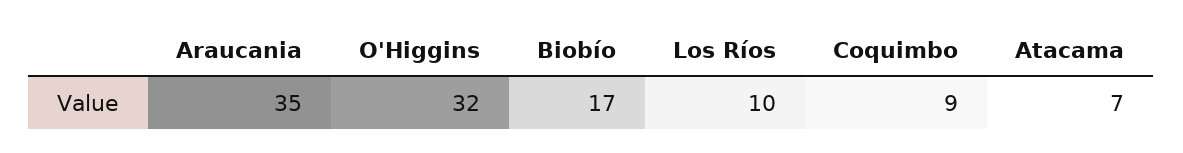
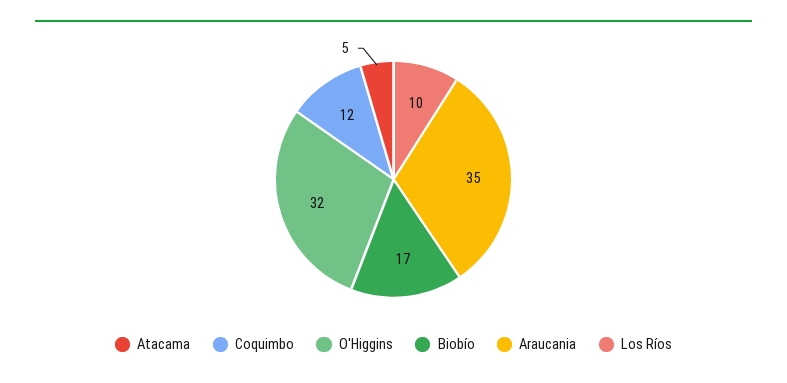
Coquimbo: 9 -> 12
Atacama: 7 -> 5

